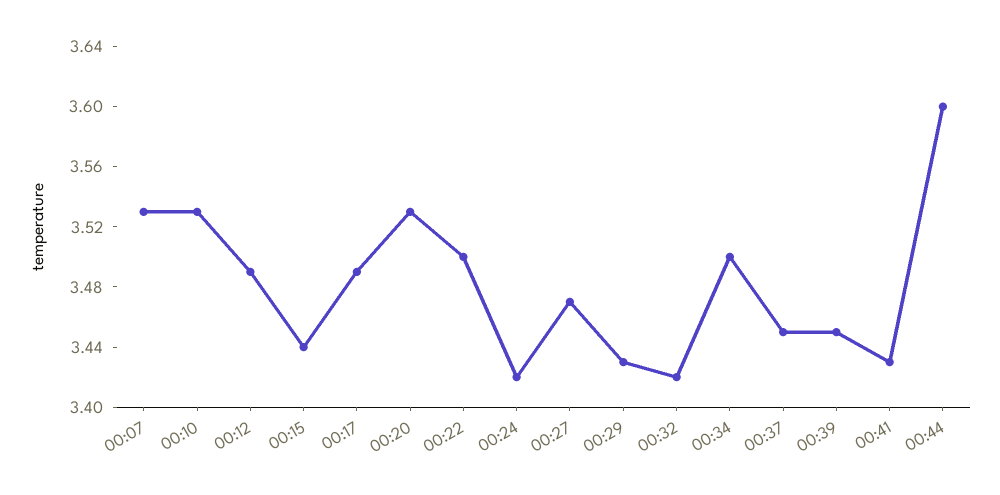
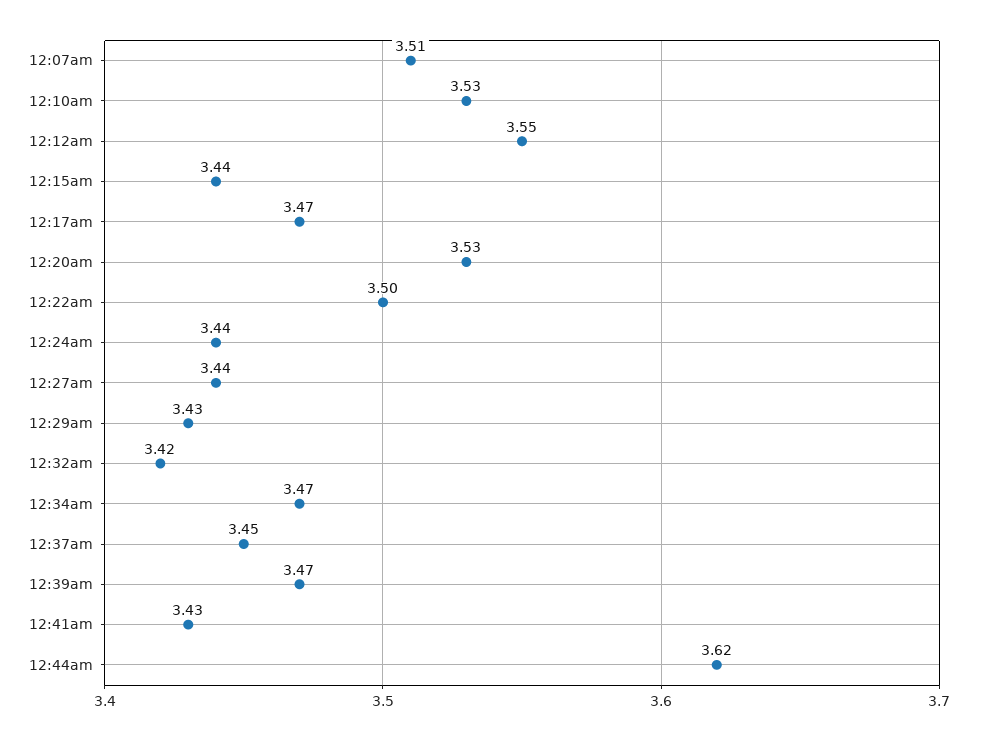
00:07: 3.53 -> 3.51
00:12: 3.49 -> 3.55
00:17: 3.49 -> 3.47
00:24: 3.42 -> 3.44
00:27: 3.47 -> 3.44
00:34: 3.5 -> 3.47
00:39: 3.45 -> 3.47
00:44: 3.6 -> 3.62

